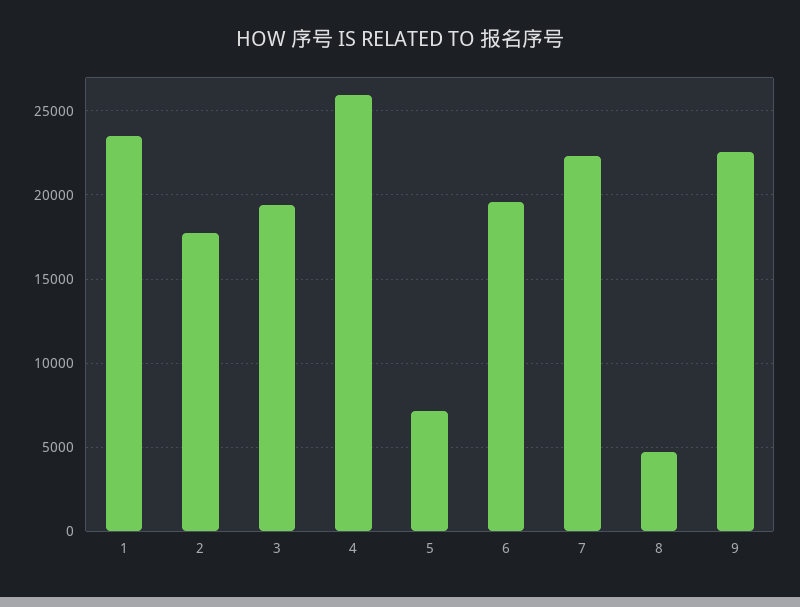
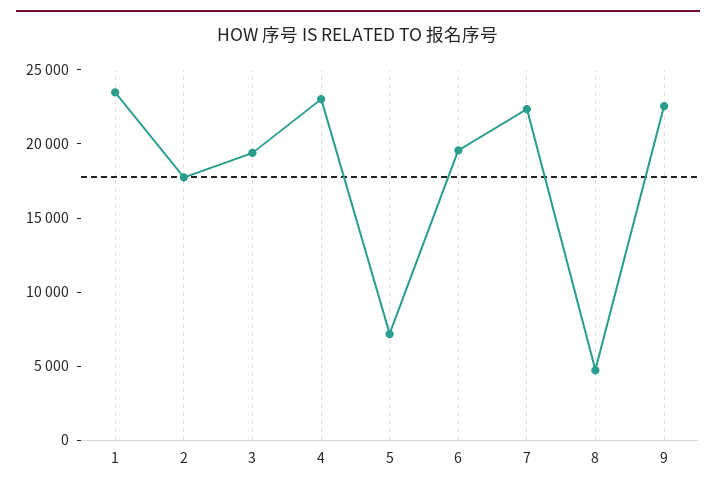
4: 26000 -> 23000

